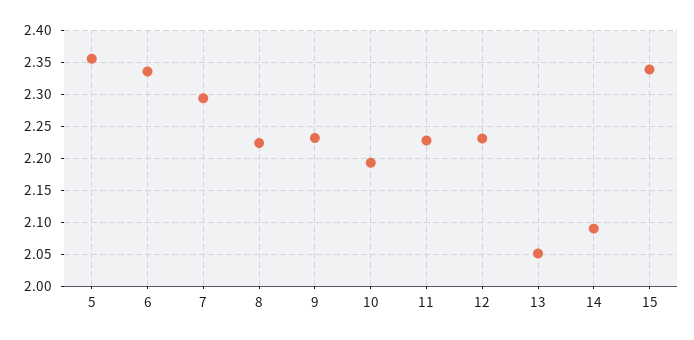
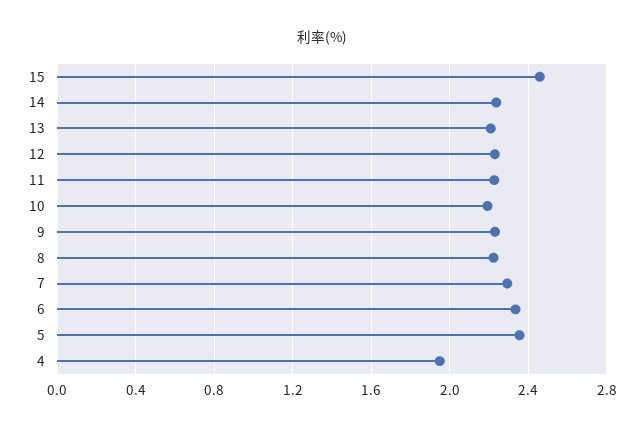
13: 2.05 -> 2.2
14: 2.09 -> 2.25
15: 2.34 -> 2.45
4: none -> 1.95

